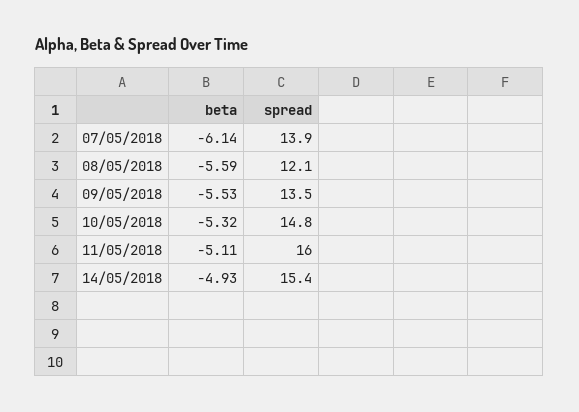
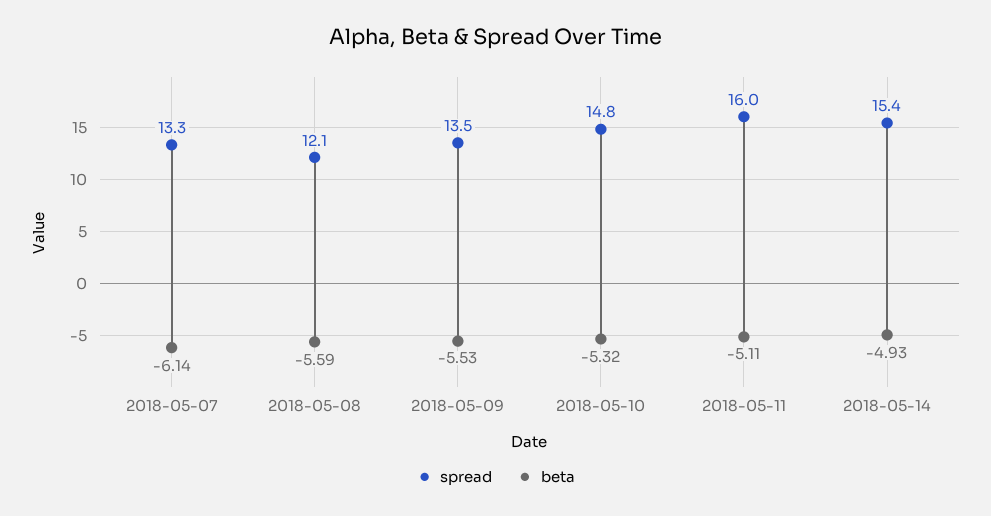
spread, 07/05/2018: 13.9 -> 13.3

